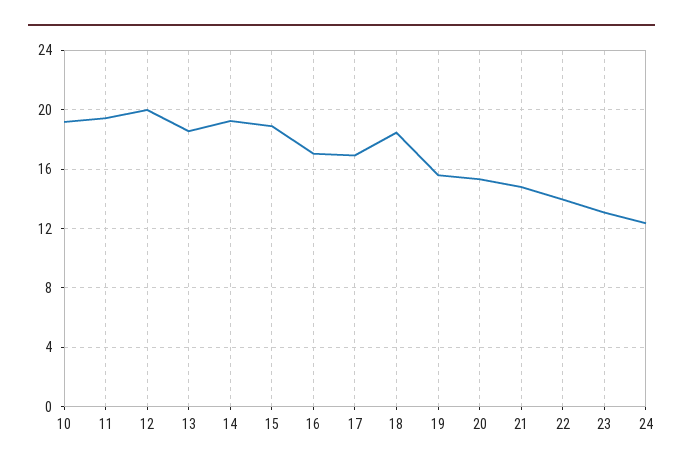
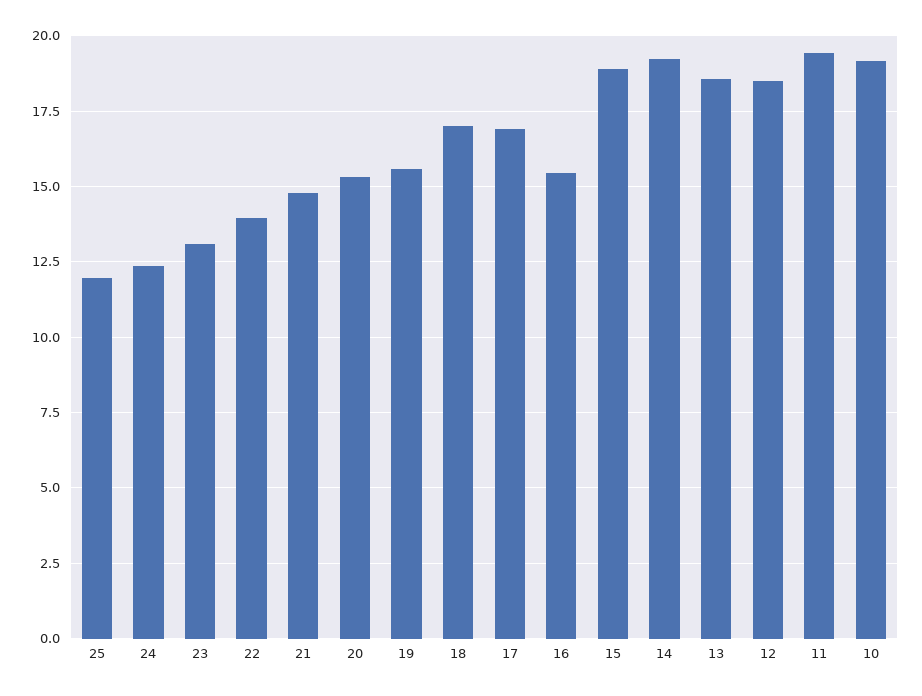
12: 20 -> 18.5
16: 17 -> 15.5
18: 18.5 -> 17
25: none -> 12

